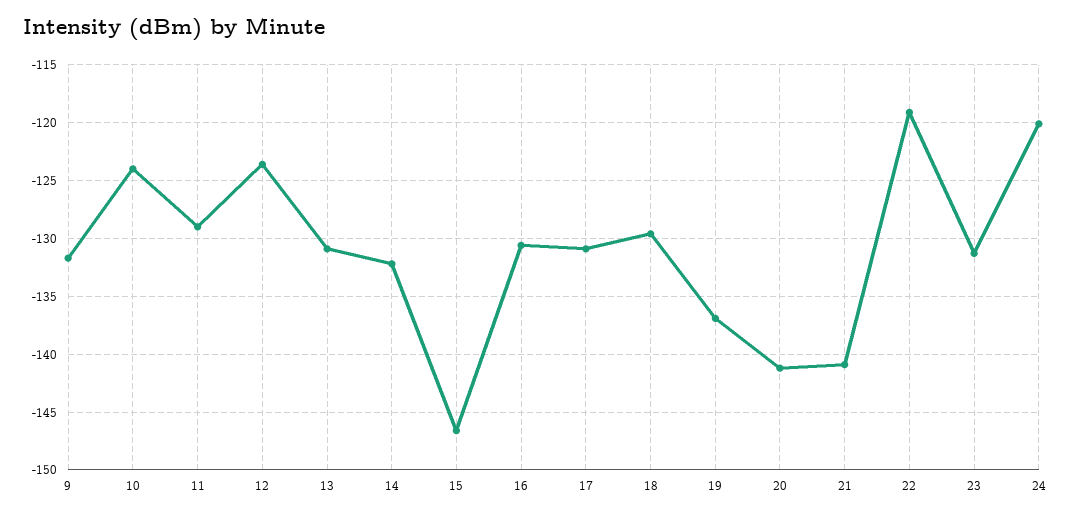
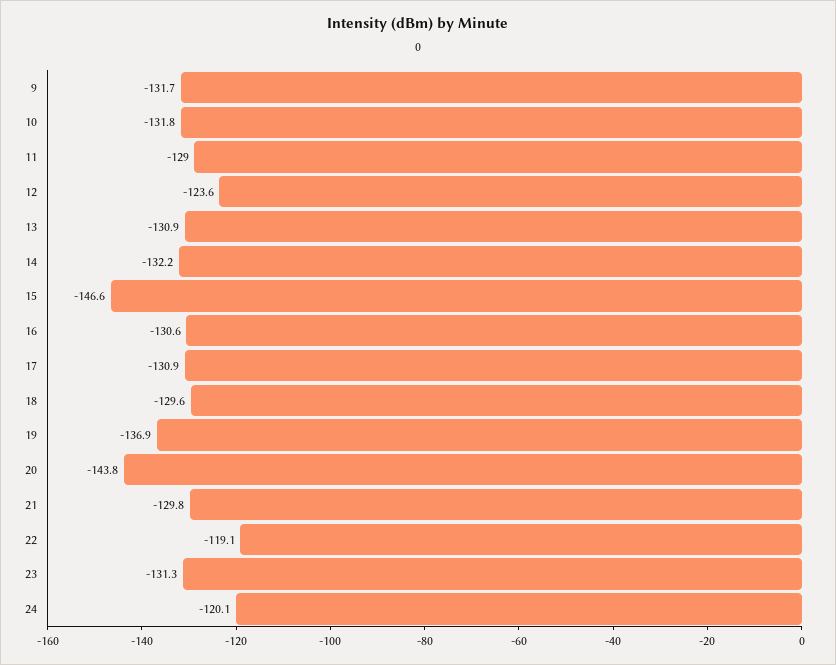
10: -124 -> -131.8
20: -141 -> -143.8
21: -141 -> -129.8

